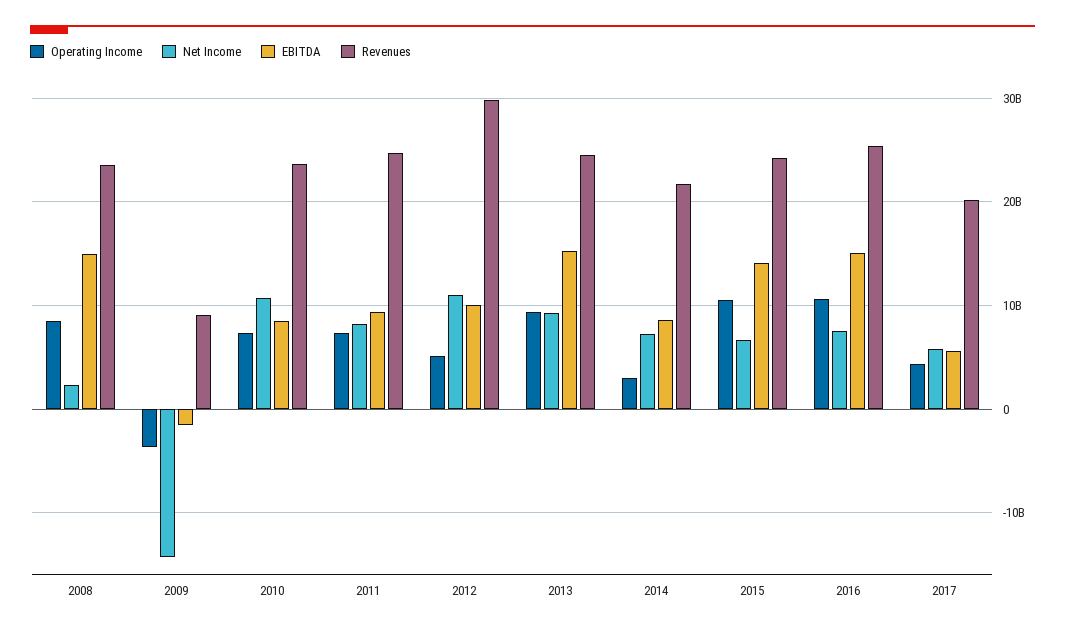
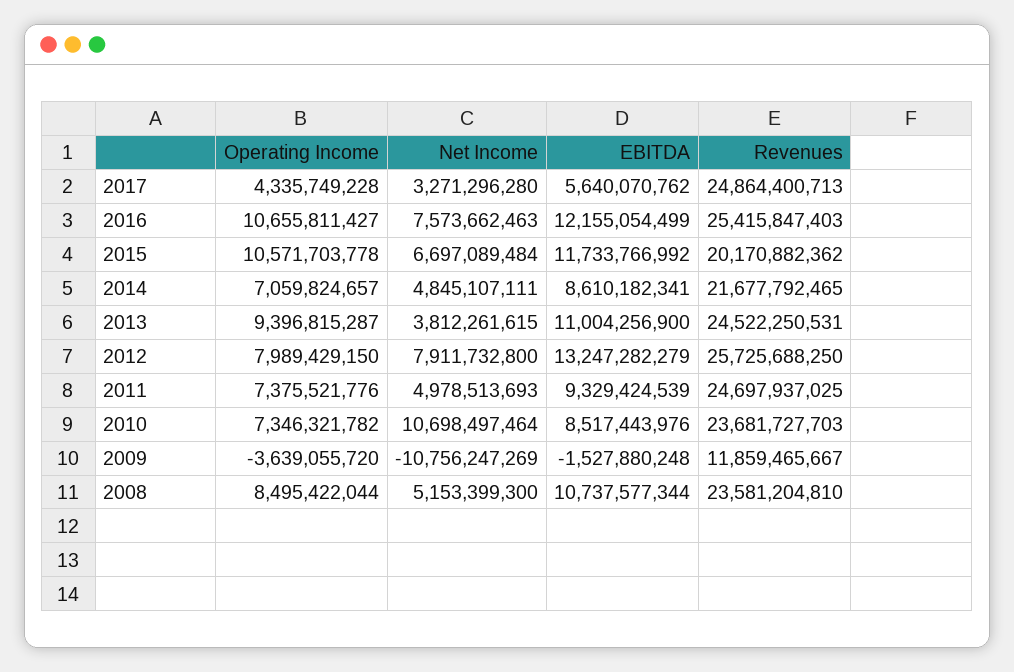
Net Income, 2008: 2000000000 -> 5153399300
EBITDA, 2008: 15000000000 -> 10737577344
Net Income, 2009: -14000000000 -> -10756247269
Revenues, 2009: 9000000000 -> 11859465667
Net Income, 2011: 8000000000 -> 4978513693
Operating Income, 2012: 5000000000 -> 7989429150
Net Income, 2012: 11000000000 -> 7911732800
EBITDA, 2012: 10000000000 -> 13247282279
Revenues, 2012: 30000000000 -> 25725688250
Net Income, 2013: 9000000000 -> 3812261615
EBITDA, 2013: 15000000000 -> 11004256900
Operating Income, 2014: 3000000000 -> 7059824657
Net Income, 2014: 7000000000 -> 4845107111
EBITDA, 2015: 14000000000 -> 11733766992
Revenues, 2015: 24000000000 -> 20170882362
EBITDA, 2016: 15000000000 -> 12155054499
Net Income, 2017: 6000000000 -> 3271296280
Revenues, 2017: 20000000000 -> 24864400713

